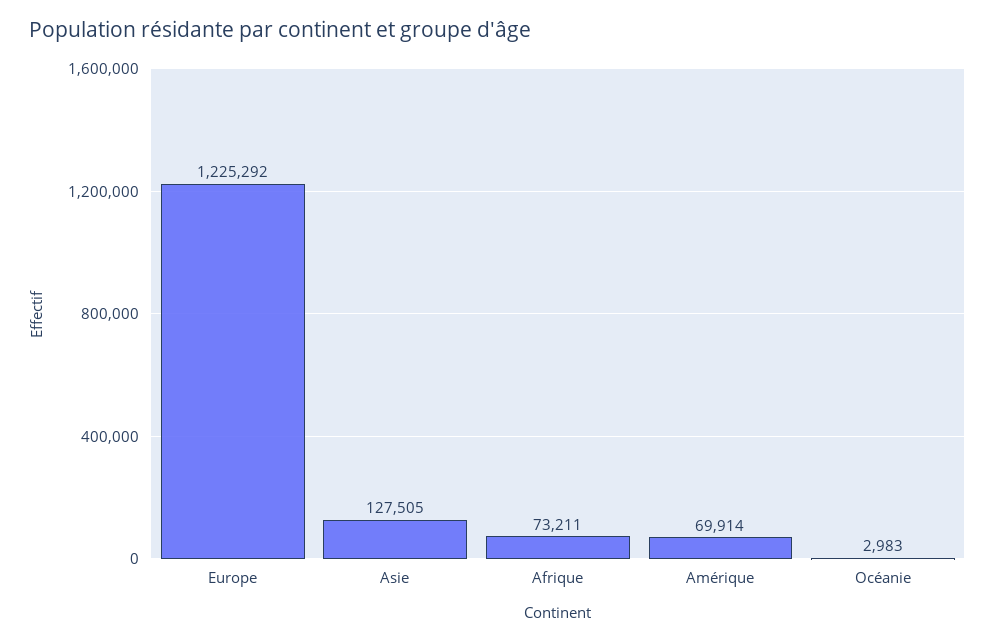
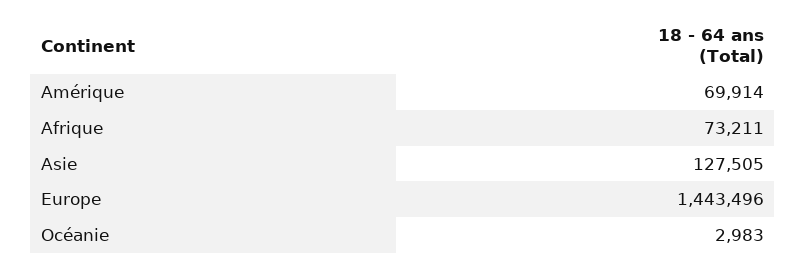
Europe: 1225292 -> 1443496

